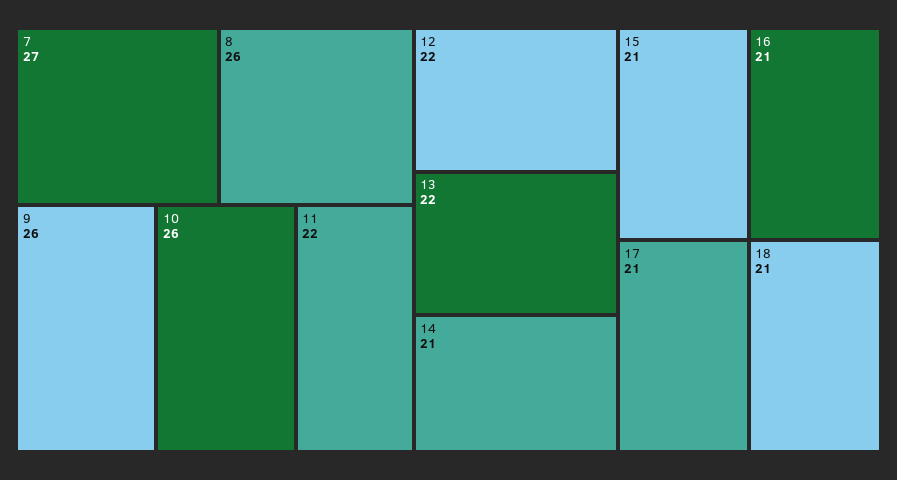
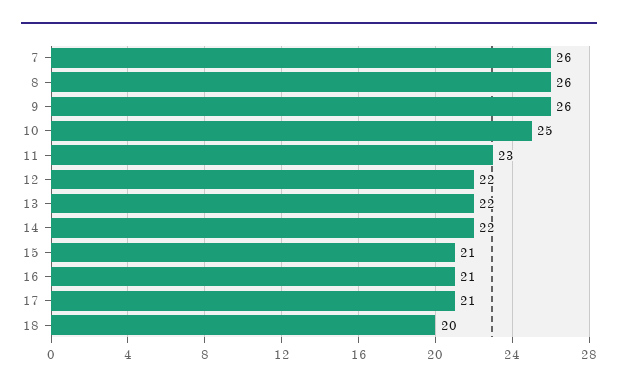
7: 27 -> 26
10: 26 -> 25
11: 22 -> 23
14: 21 -> 22
18: 21 -> 20

